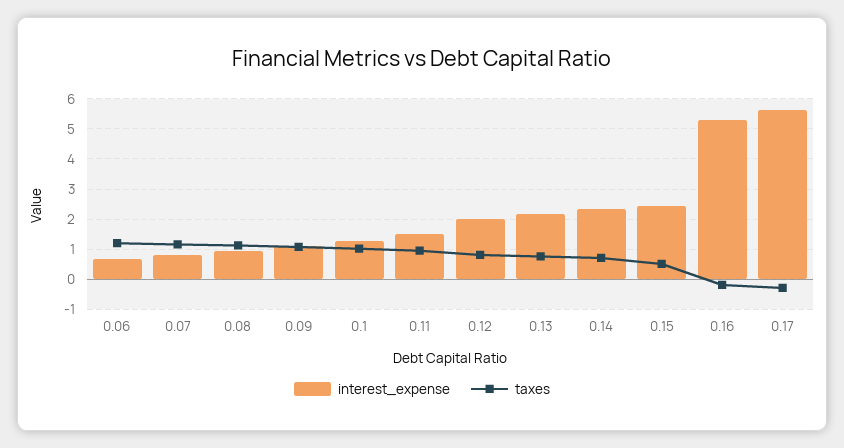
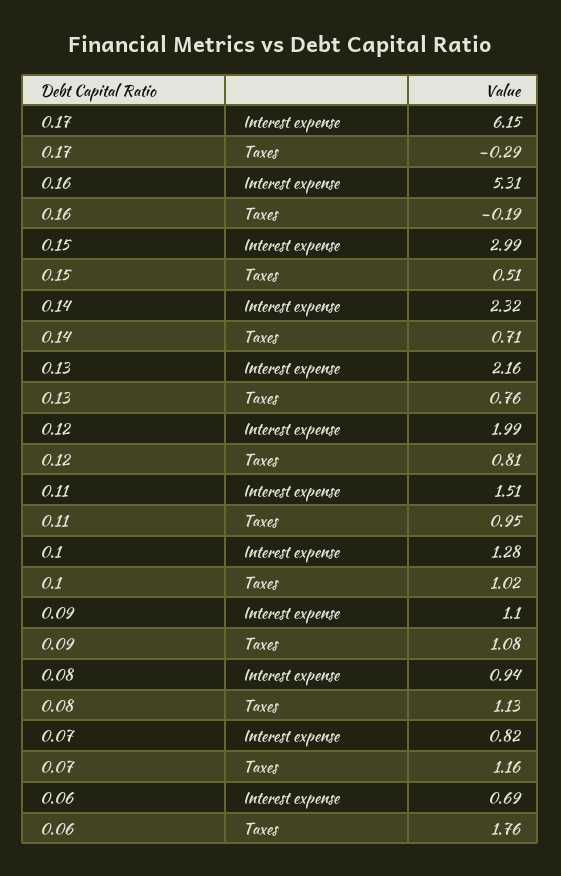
taxes, 0.06: 1.2 -> 1.76
interest_expense, 0.15: 2.4 -> 2.99
interest_expense, 0.17: 5.6 -> 6.15

